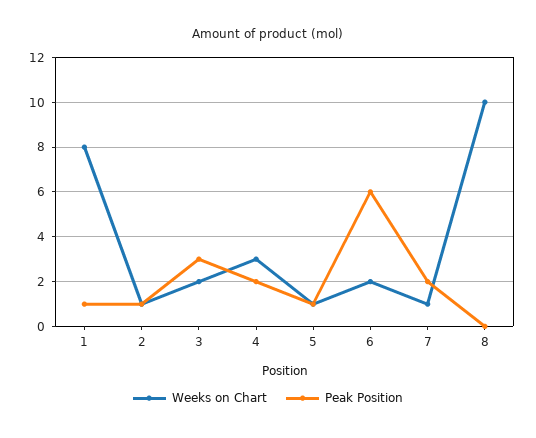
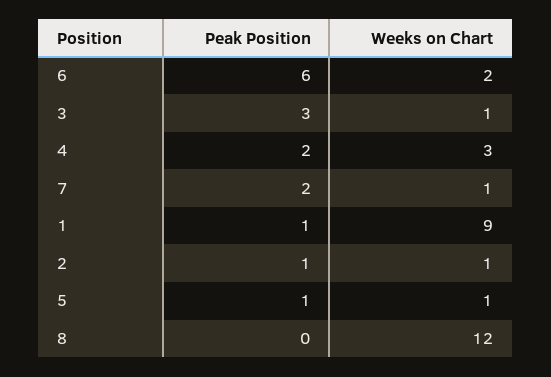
Weeks on Chart, 1: 8 -> 9
Weeks on Chart, 3: 2 -> 1
Weeks on Chart, 8: 10 -> 12

